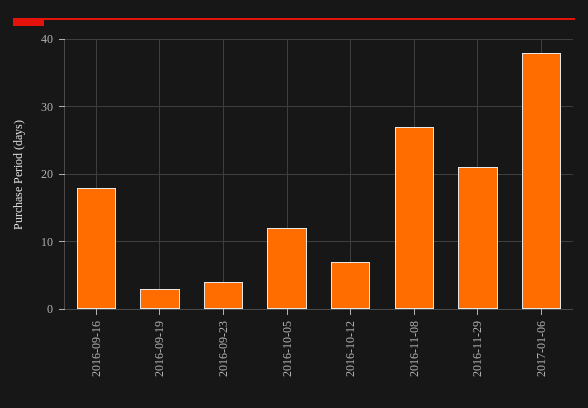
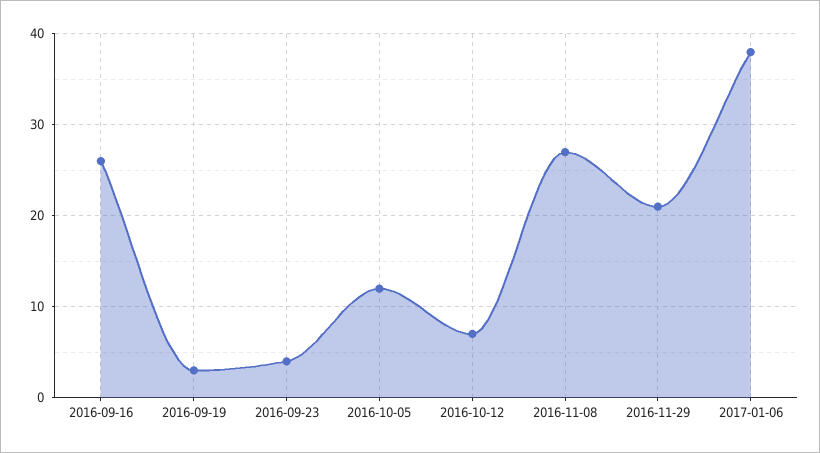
2016-09-16: 18 -> 26

